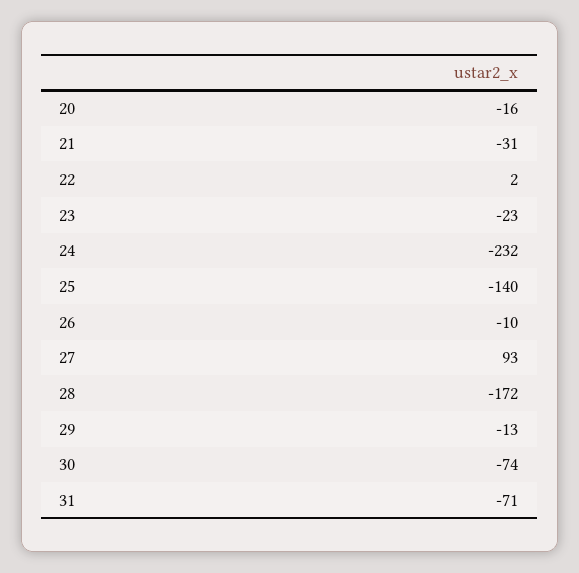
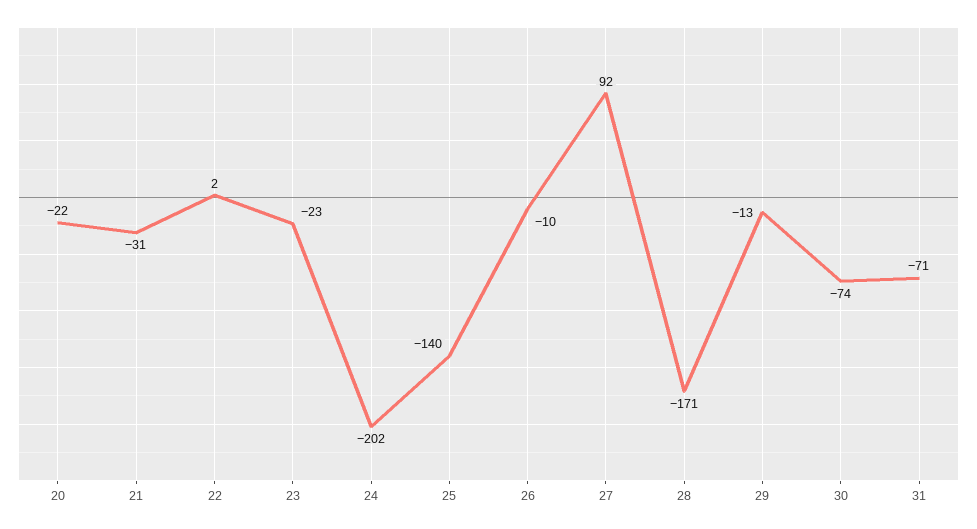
20: -16 -> -22
24: -232 -> -202
27: 93 -> 92
28: -172 -> -171

